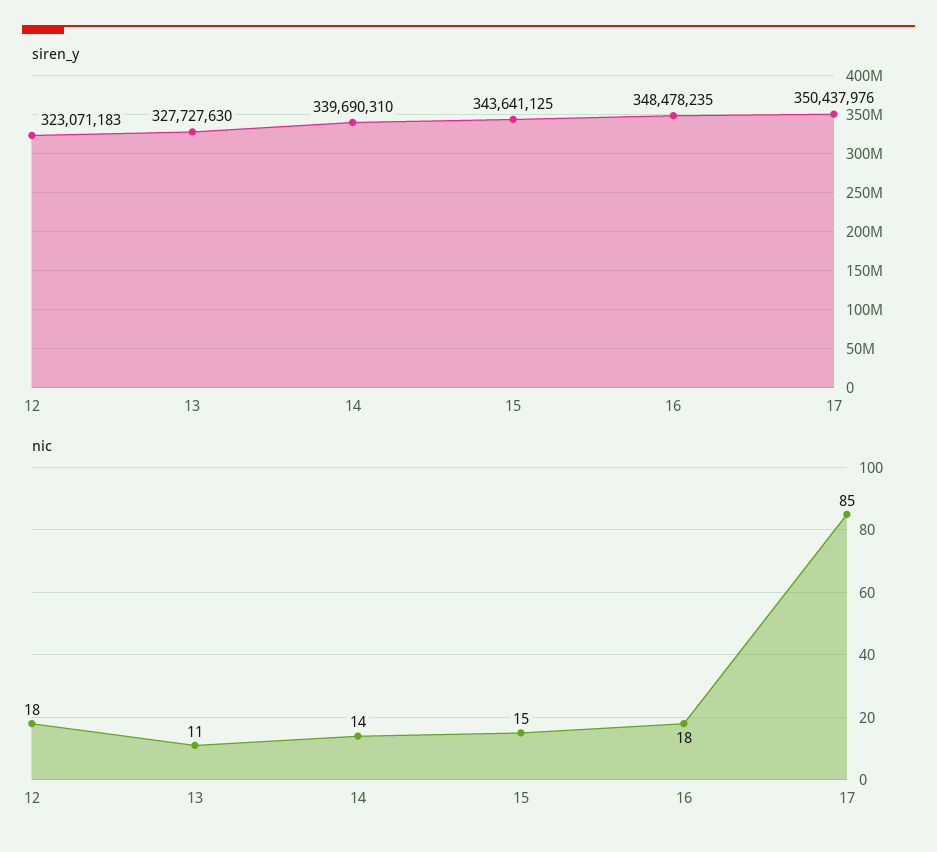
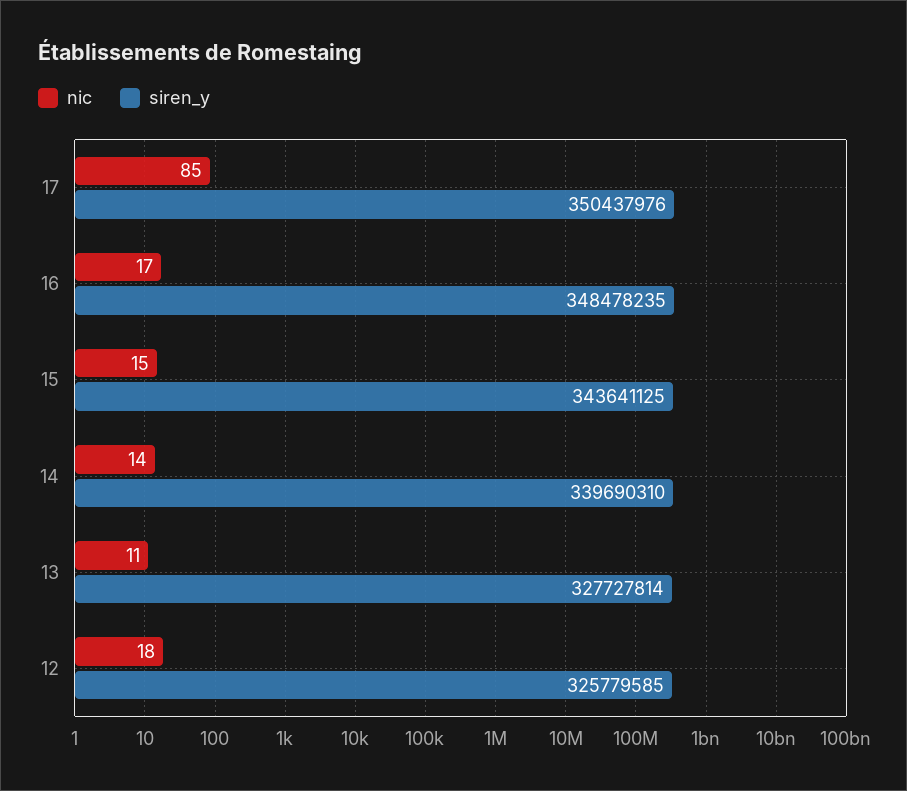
siren_y, 12: 323071183 -> 325779585
siren_y, 13: 327727630 -> 327727814
nic, 16: 18 -> 17

